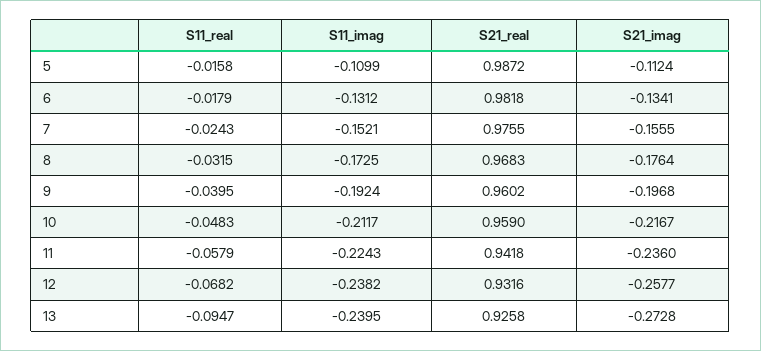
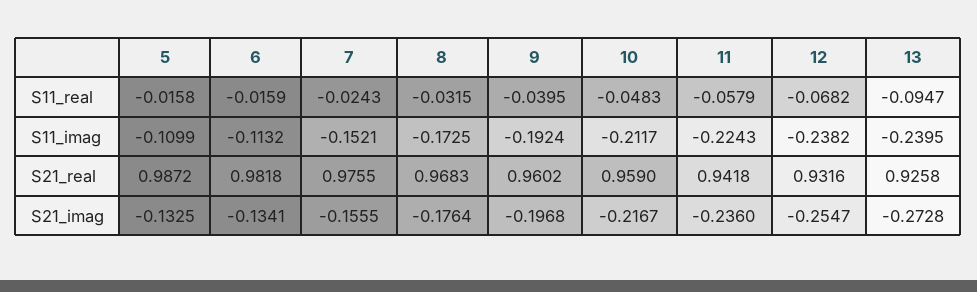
S21_imag, 5: -0.1124 -> -0.1325
S11_real, 6: -0.0179 -> -0.0159
S11_imag, 6: -0.1312 -> -0.1132
S21_imag, 12: -0.2577 -> -0.2547

